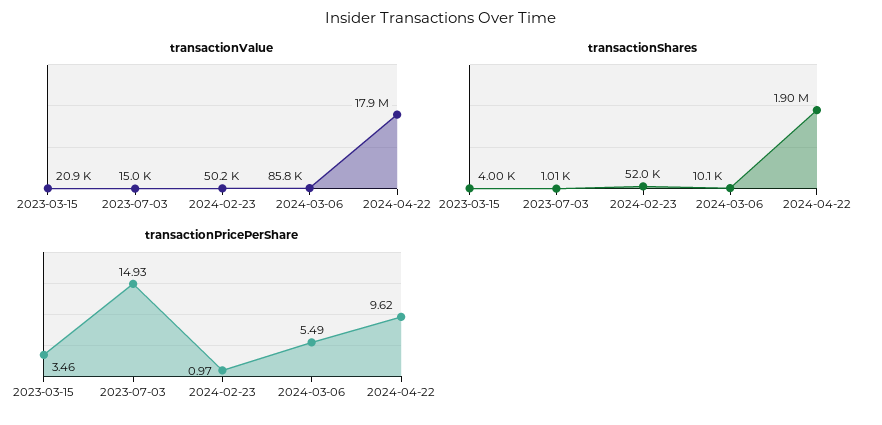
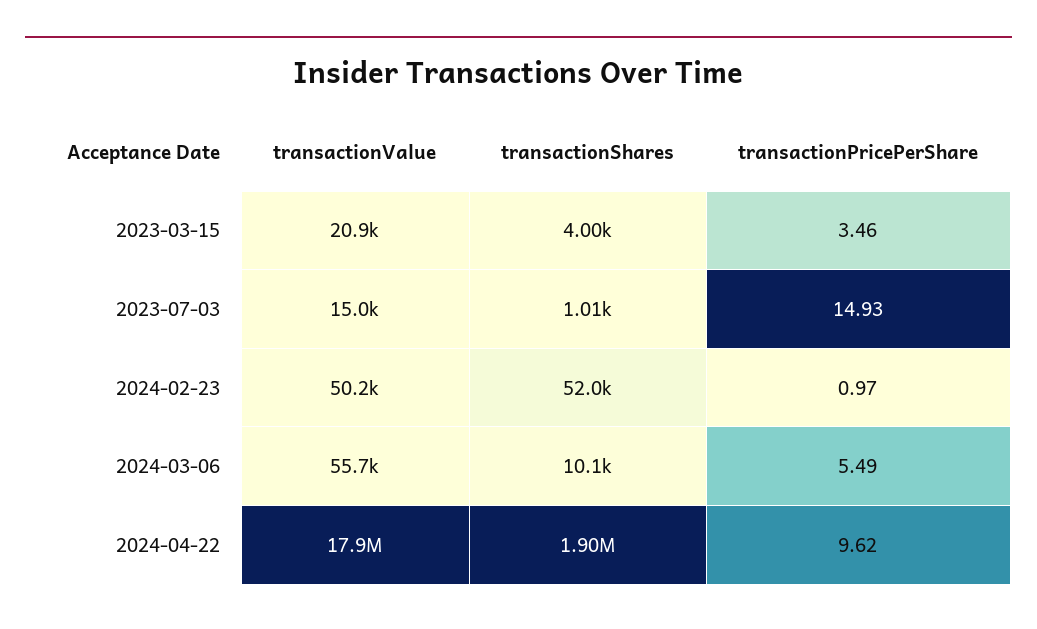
transactionValue, 2024-03-06: 85800 -> 55700

